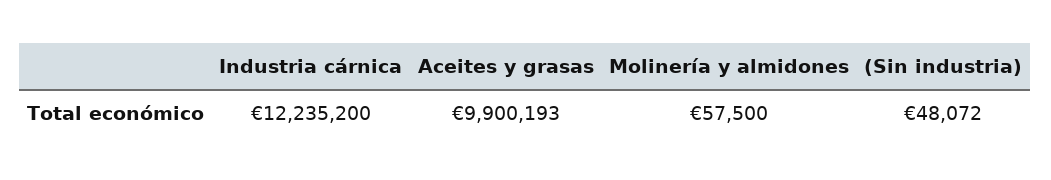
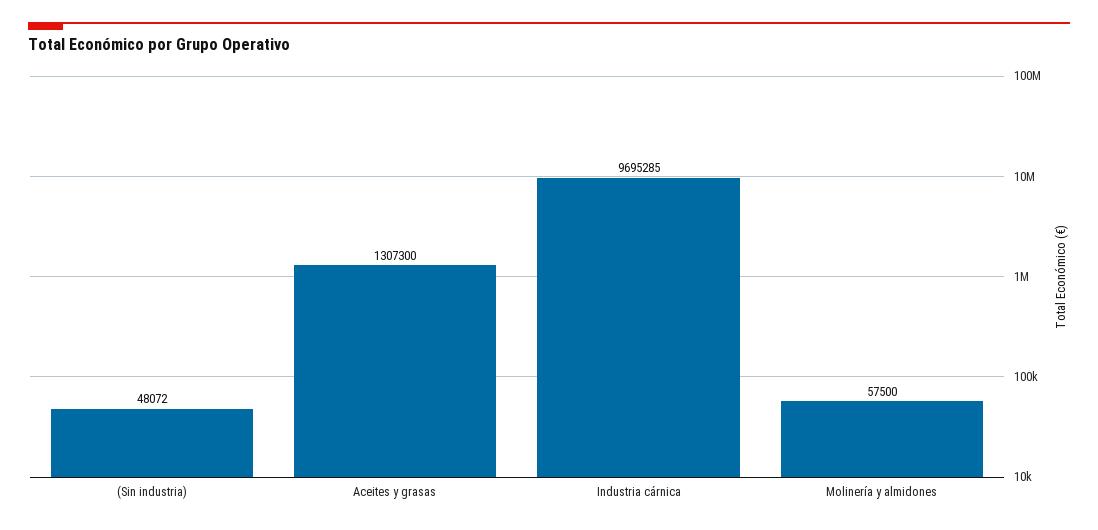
Industria cárnica: 12235200 -> 9695285
Aceites y grasas: 9900193 -> 1307300

